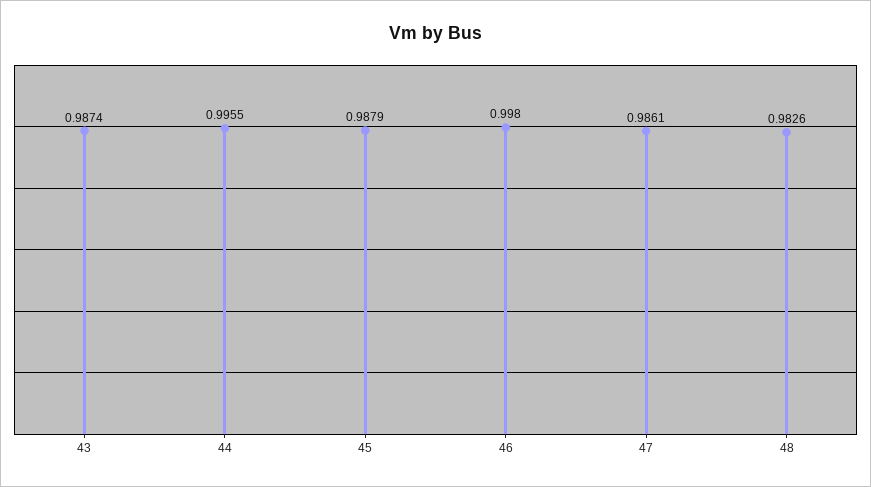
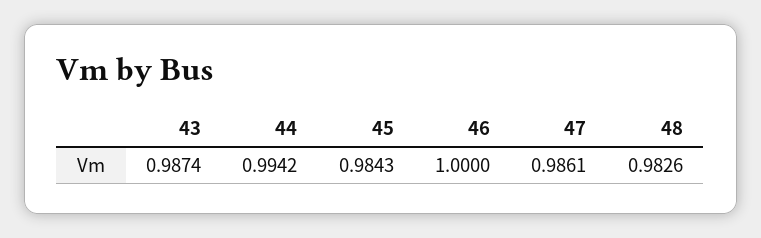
44: 0.9955 -> 0.9942
45: 0.9879 -> 0.9843
46: 0.998 -> 1

